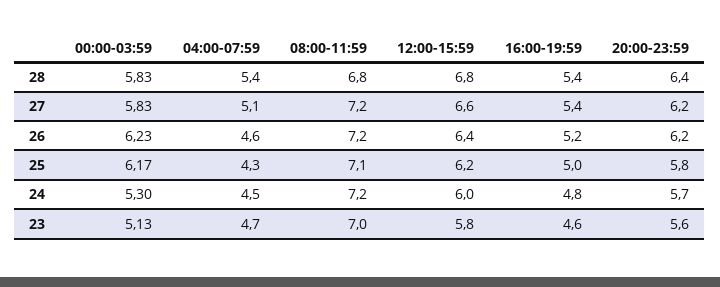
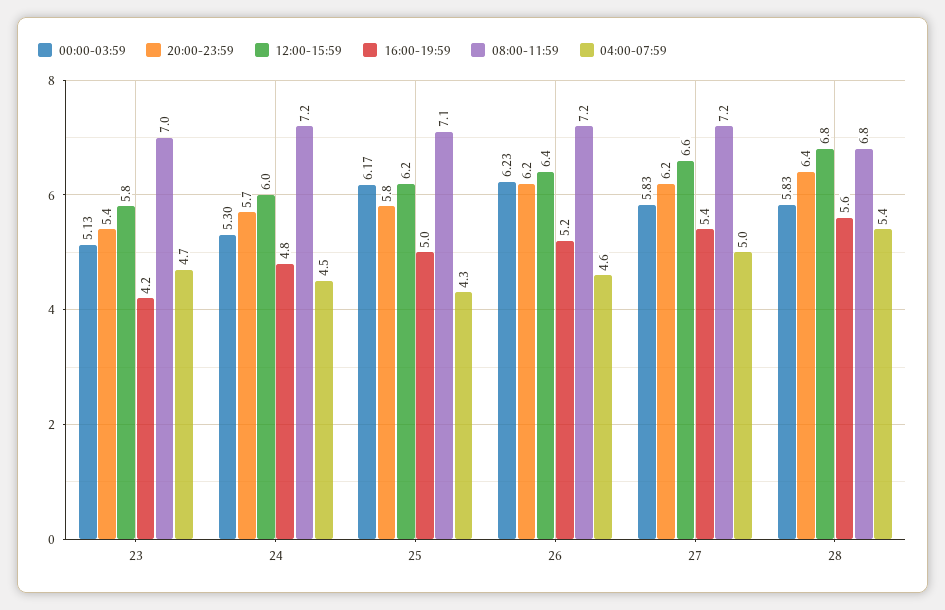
16:00-19:59, 28: 5.4 -> 5.6
04:00-07:59, 27: 5.1 -> 5
16:00-19:59, 23: 4.6 -> 4.2
20:00-23:59, 23: 5.6 -> 5.4

